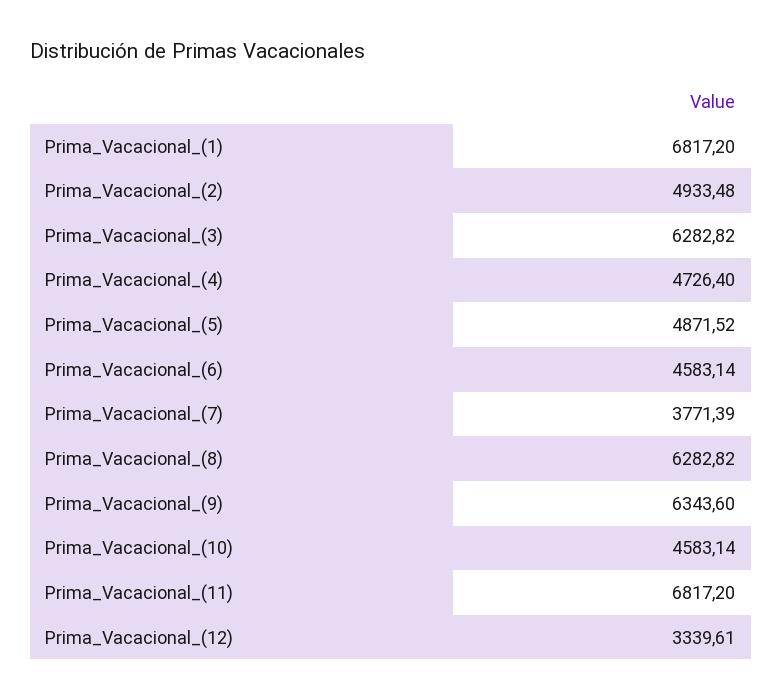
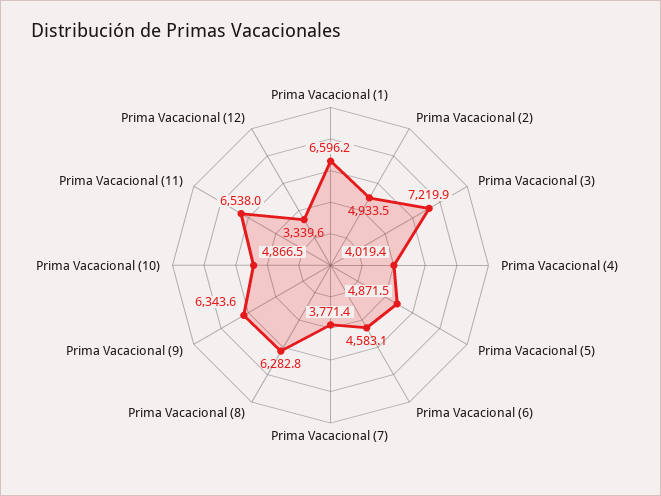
Prima_Vacacional_(1): 6817.2 -> 6596.2
Prima_Vacacional_(3): 6282.82 -> 7219.9
Prima_Vacacional_(4): 4726.4 -> 4019.4
Prima_Vacacional_(10): 4583.14 -> 4866.5
Prima_Vacacional_(11): 6817.2 -> 6538

